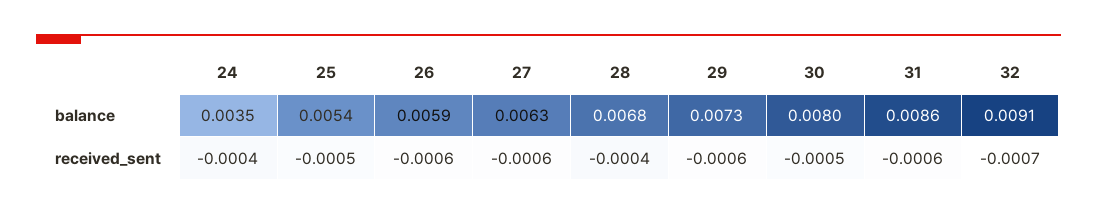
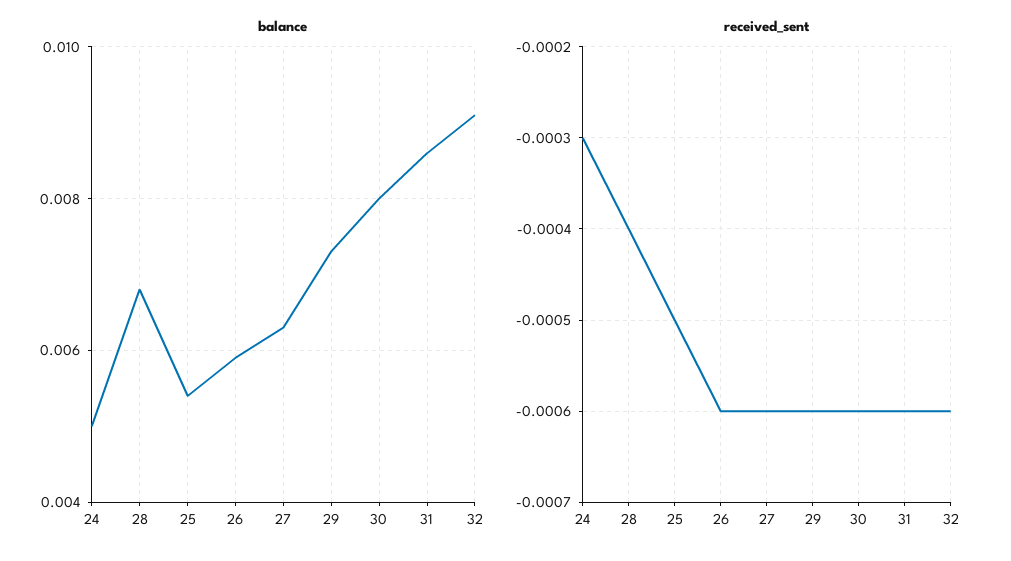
balance, 24: 0.0035 -> 0.005
received_sent, 24: -0.0004 -> -0.0003
received_sent, 30: -0.0005 -> -0.0006
received_sent, 32: -0.0007 -> -0.0006

